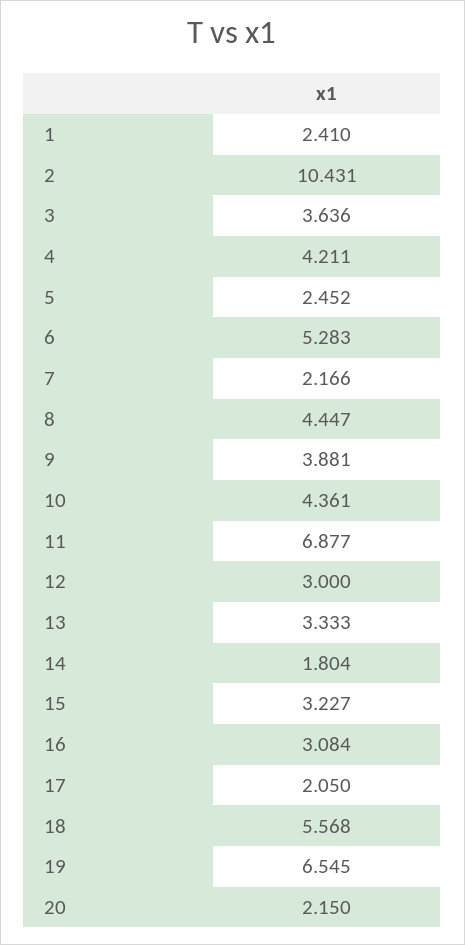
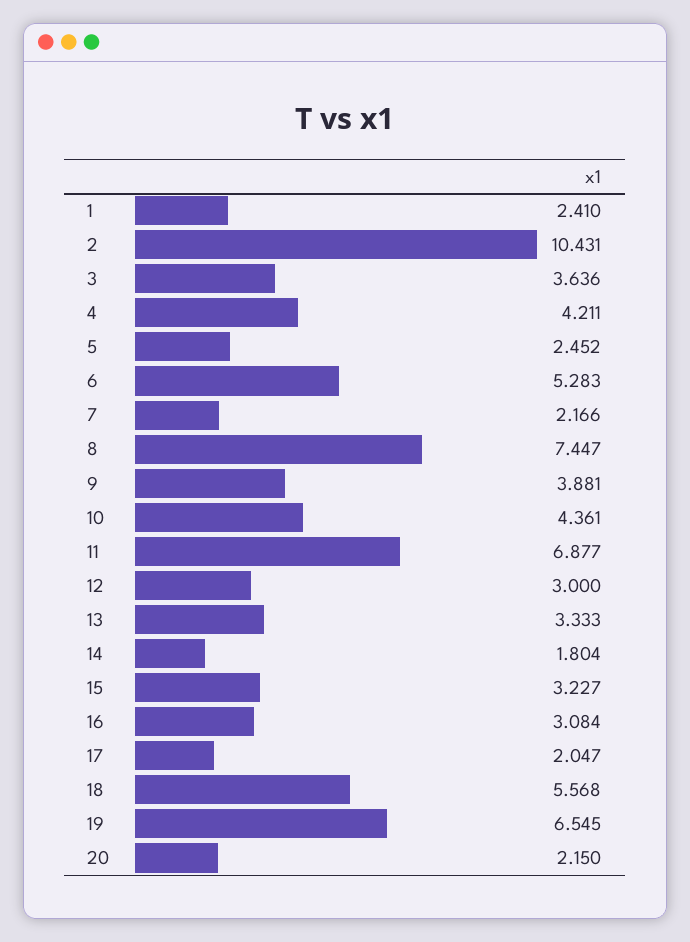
8: 4.447 -> 7.447
17: 2.05 -> 2.047

